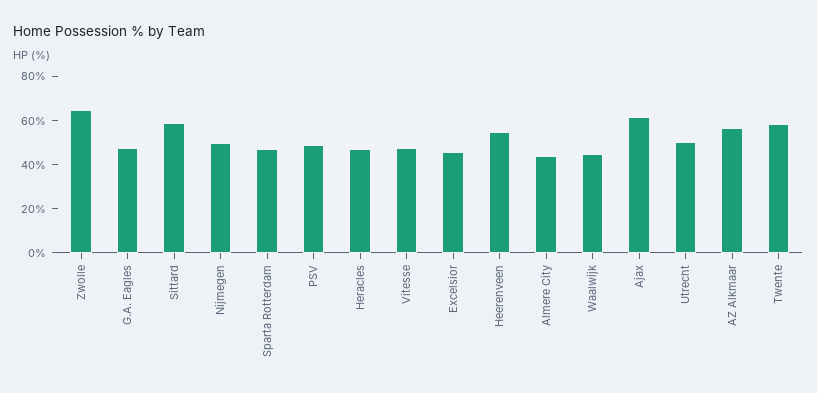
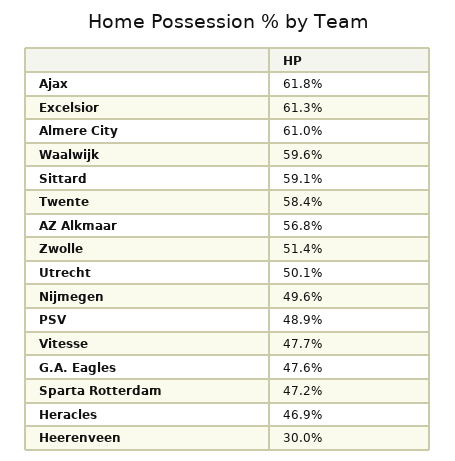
Zwolle: 65 -> 51.4
Excelsior: 45 -> 61.3
Heerenveen: 55 -> 30
Almere City: 45 -> 61
Waalwijk: 45 -> 59.6

